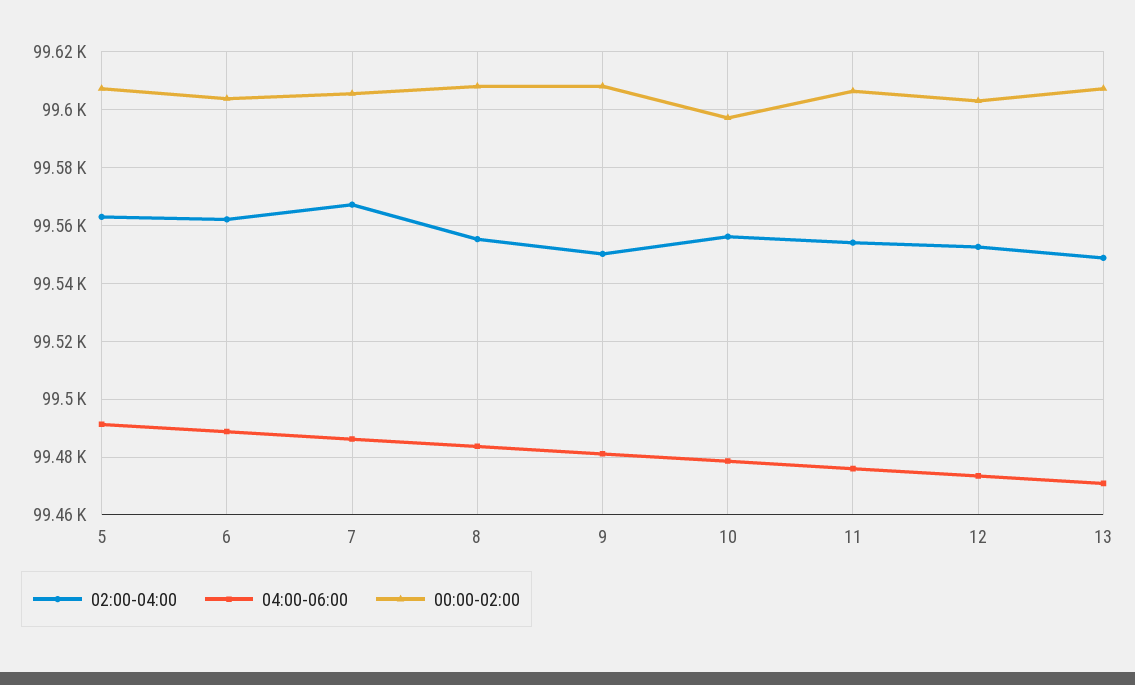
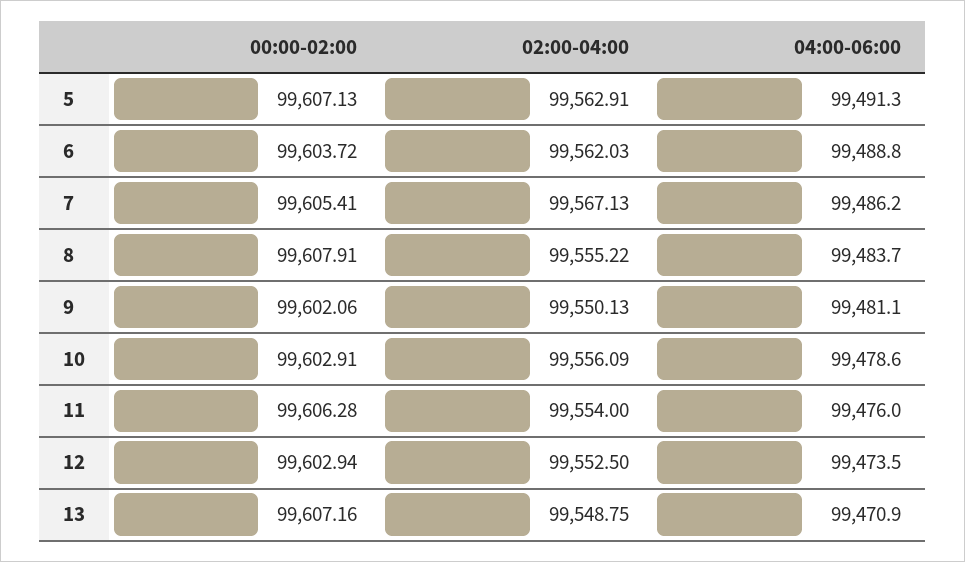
00:00-02:00, 9: 99607.5 -> 99602.06
00:00-02:00, 10: 99597.5 -> 99602.91

